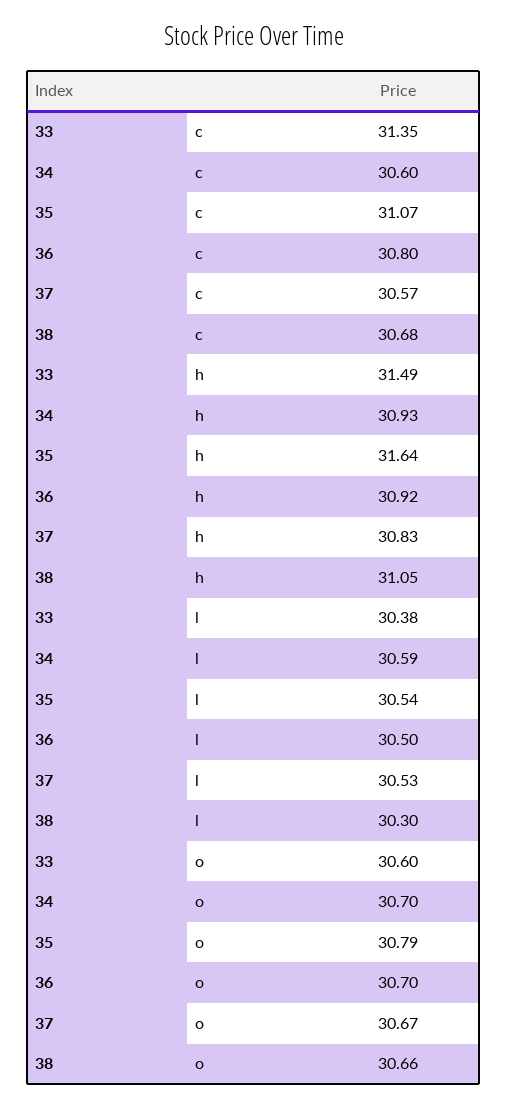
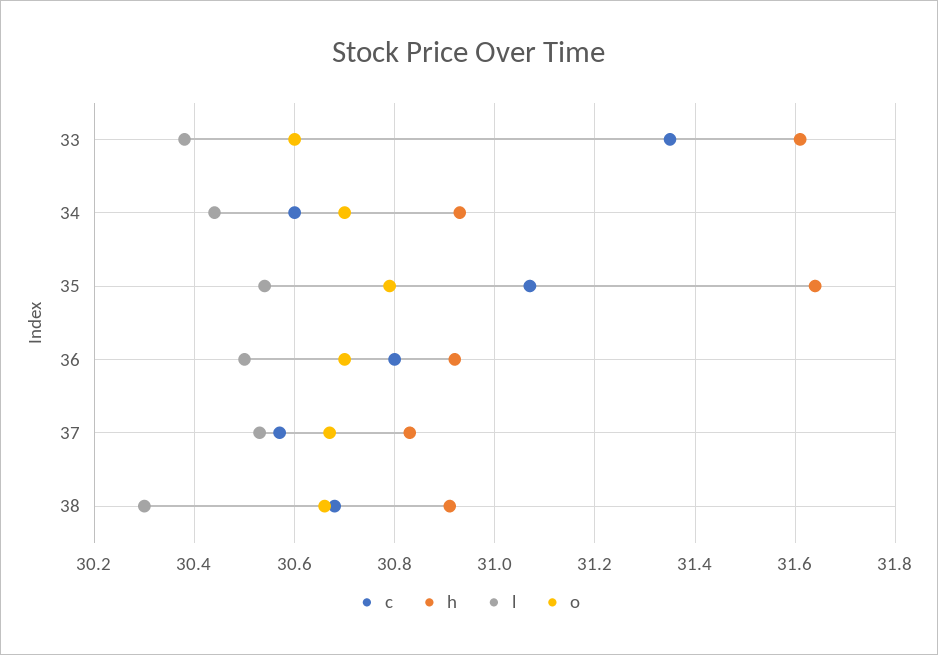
h, 33: 31.49 -> 31.6
h, 38: 31.05 -> 30.9
l, 34: 30.59 -> 30.45

